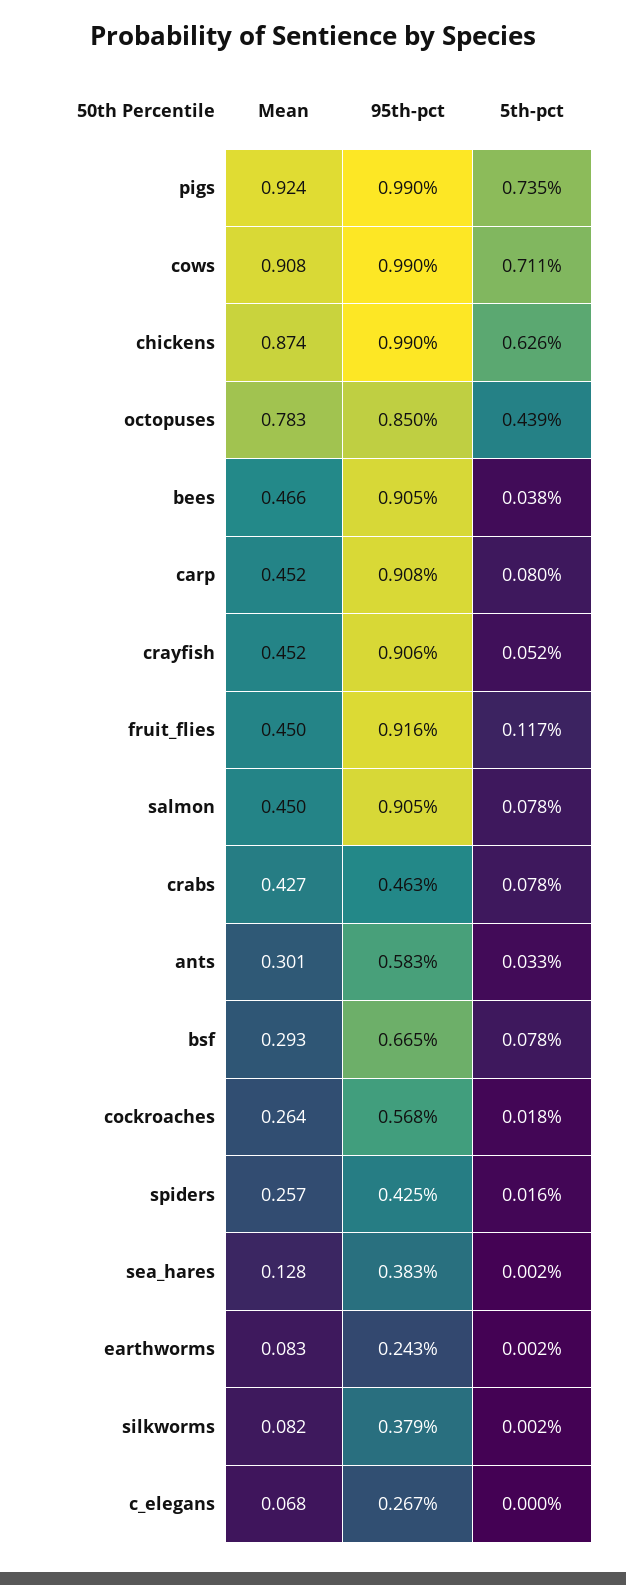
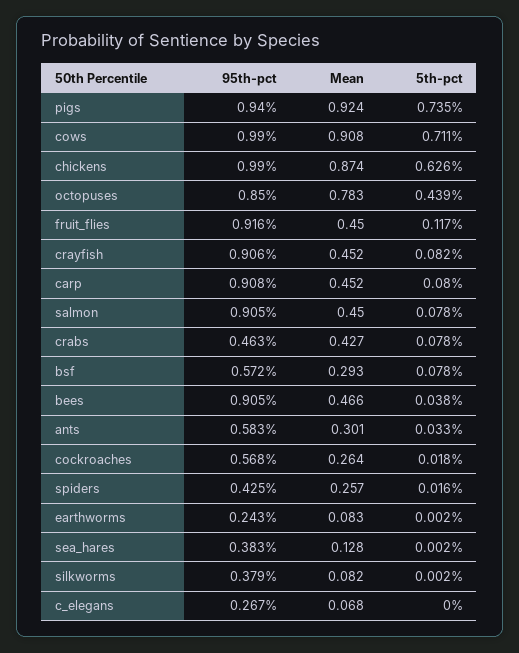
95th-pct, pigs: 0.99 -> 0.94
5th-pct, crayfish: 0.052 -> 0.082
95th-pct, bsf: 0.665 -> 0.572

